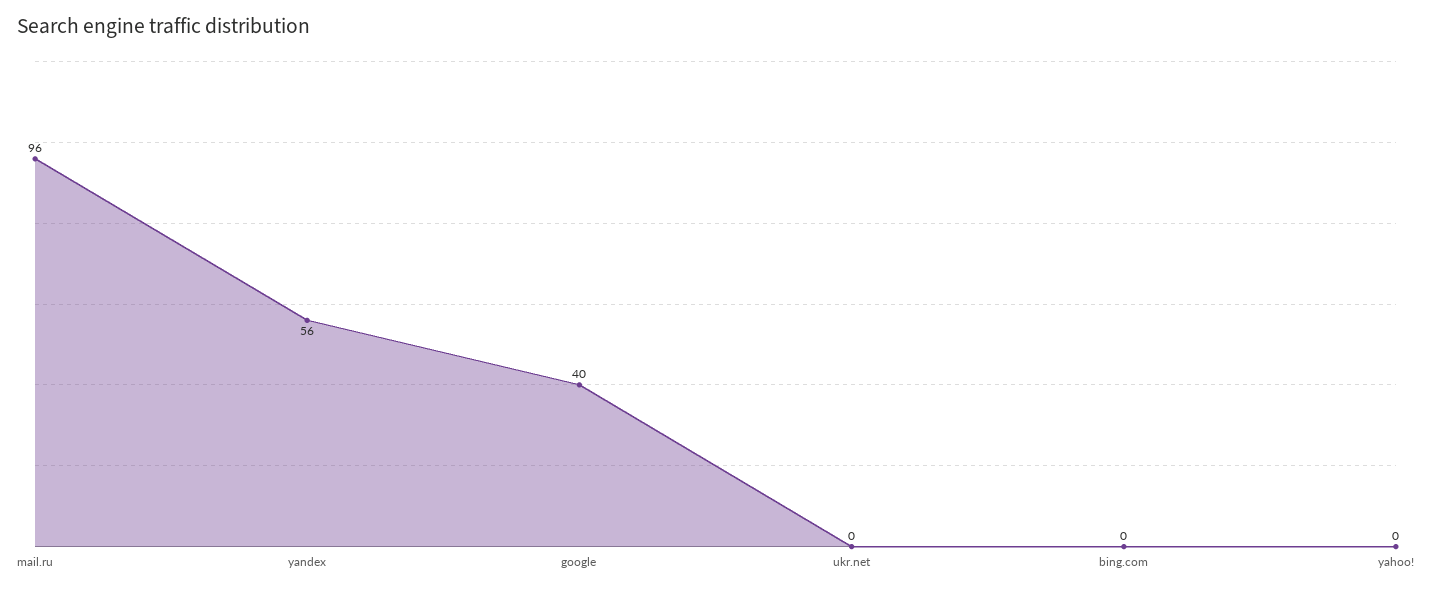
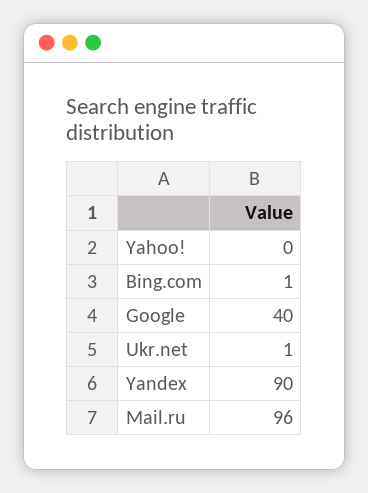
yandex: 56 -> 90
ukr.net: 0 -> 1
bing.com: 0 -> 1

